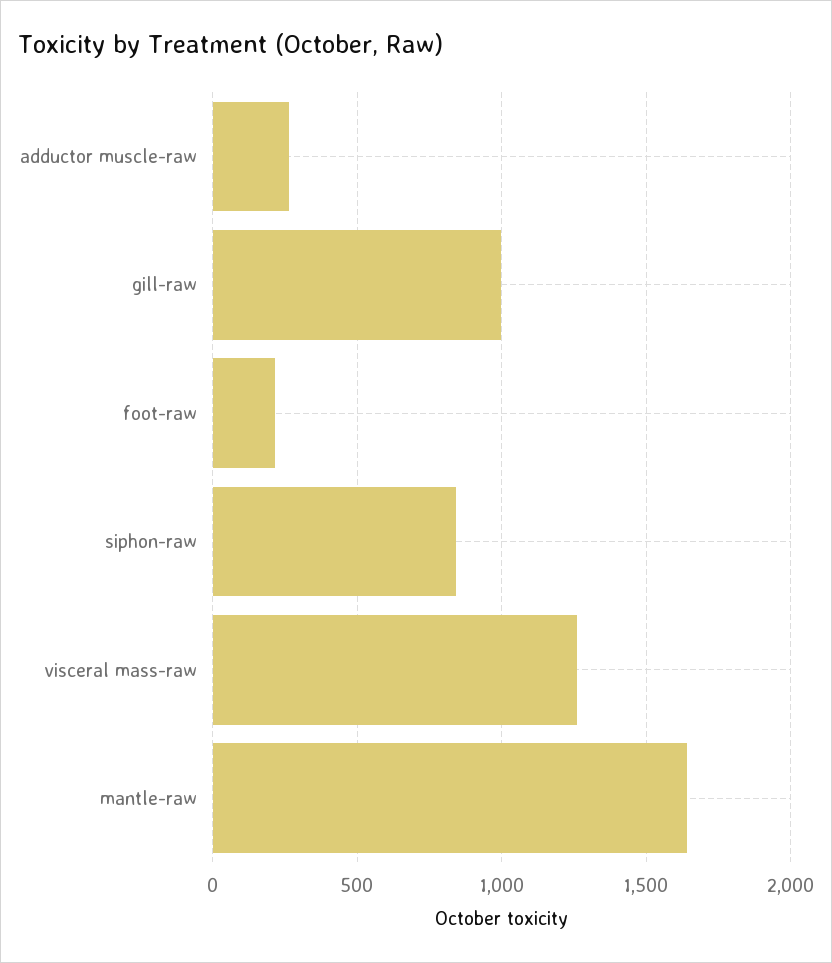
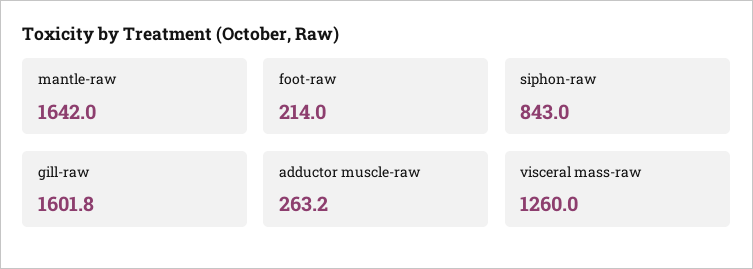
gill-raw: 1000 -> 1601.8

